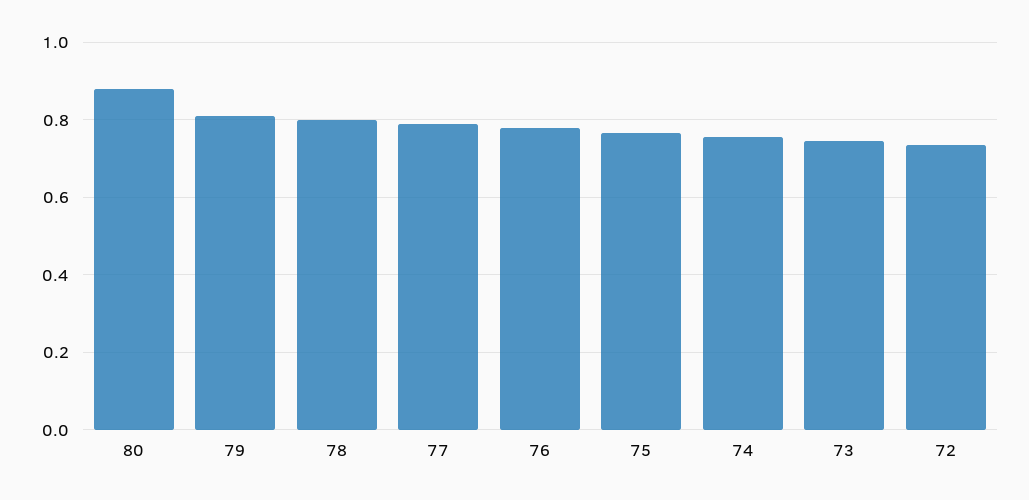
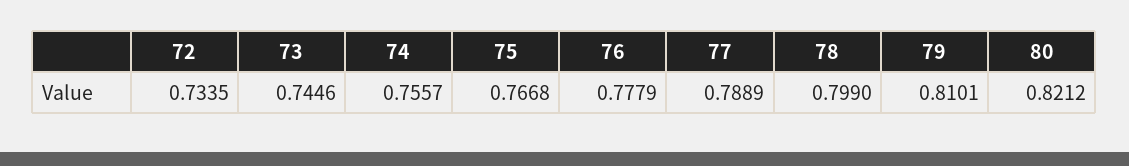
80: 0.88 -> 0.8212

